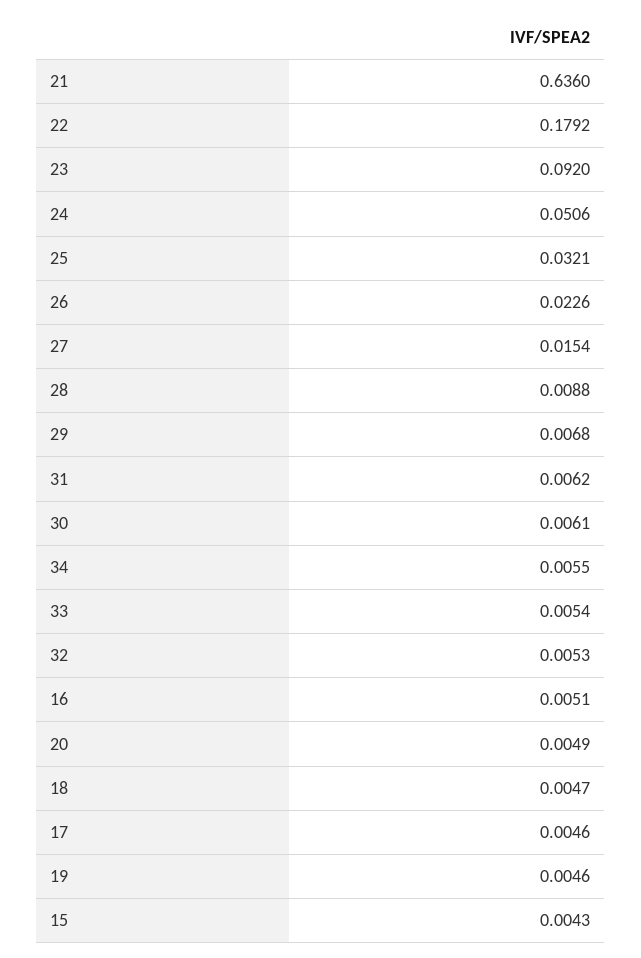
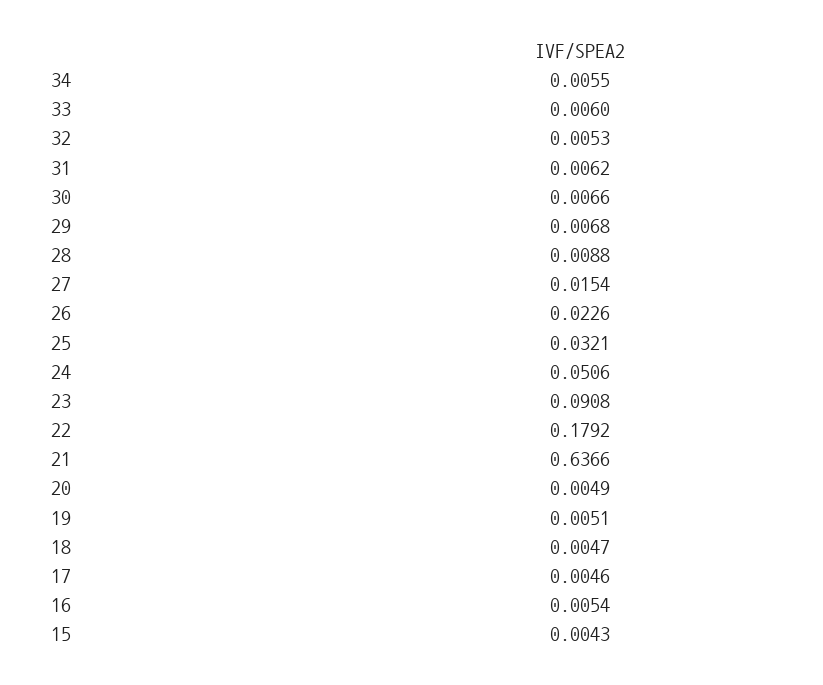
21: 0.636 -> 0.6366
23: 0.092 -> 0.0908
30: 0.0061 -> 0.0066
33: 0.0054 -> 0.006
16: 0.0051 -> 0.0054
19: 0.0046 -> 0.0051

